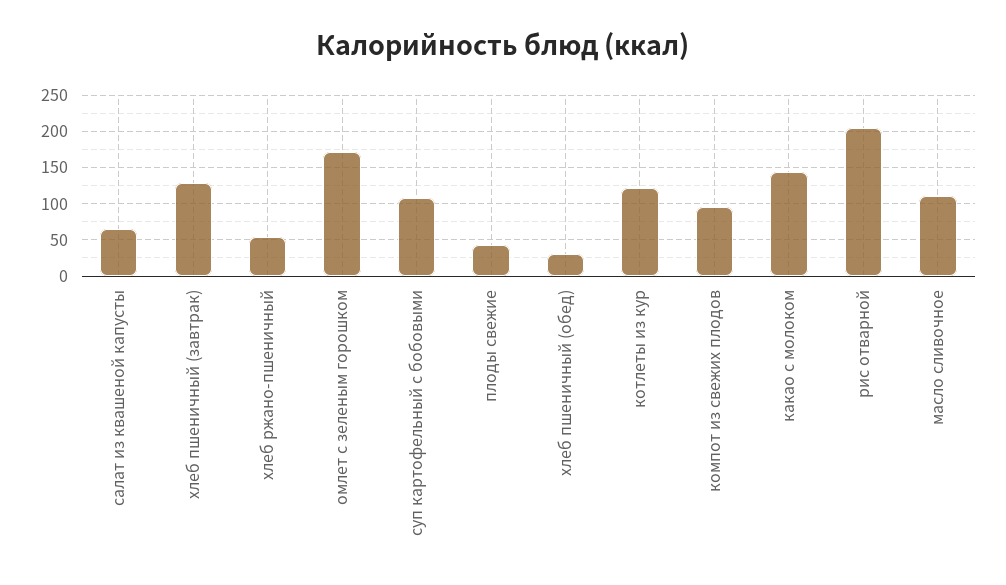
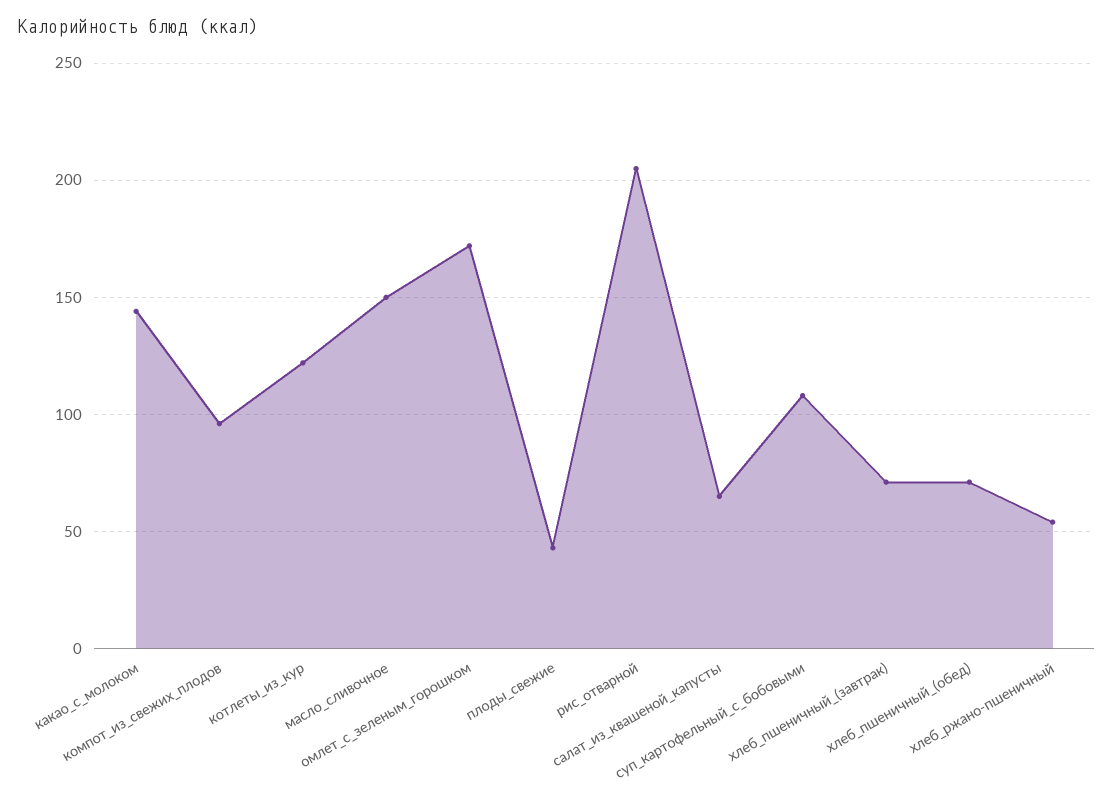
хлеб пшеничный (завтрак): 130 -> 70
хлеб пшеничный (обед): 30 -> 70
масло сливочное: 110 -> 150

